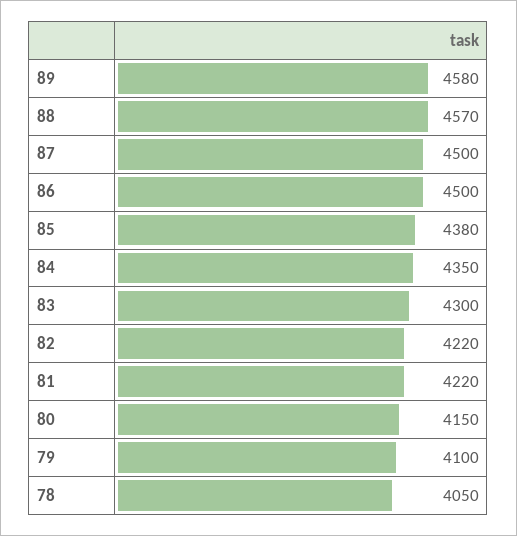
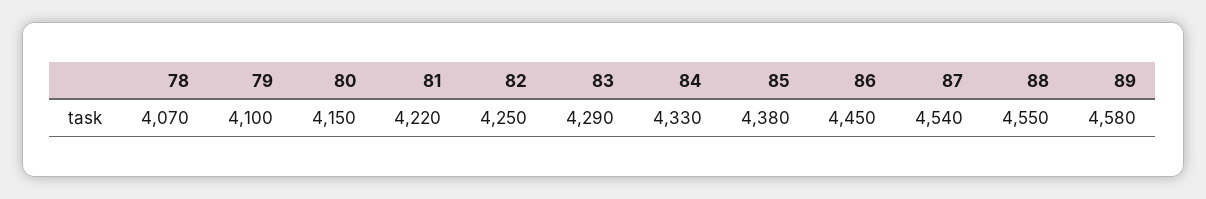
88: 4570 -> 4550
87: 4500 -> 4540
86: 4500 -> 4450
84: 4350 -> 4330
83: 4300 -> 4290
82: 4220 -> 4250
78: 4050 -> 4070

